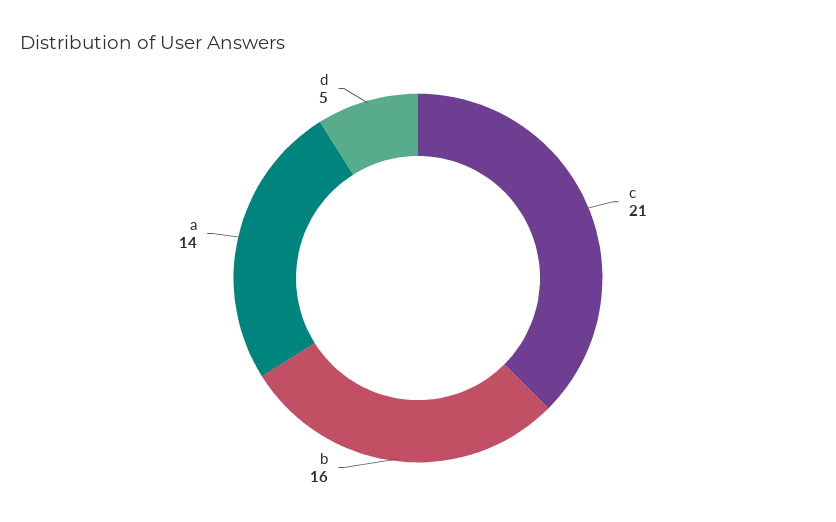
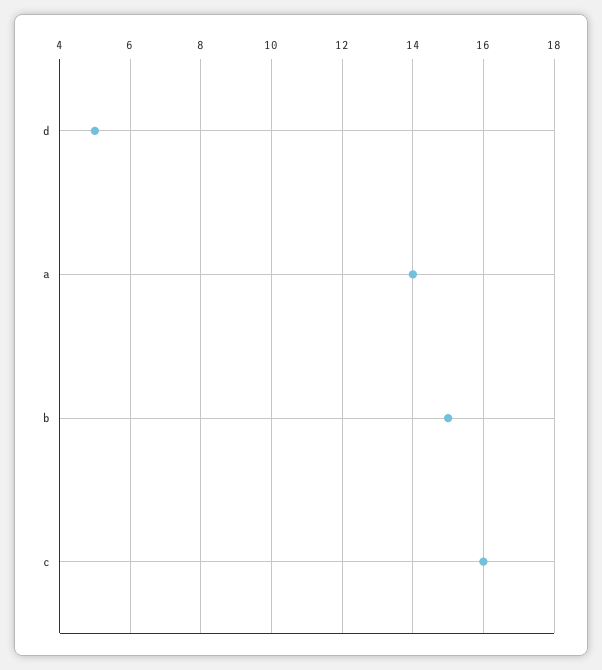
c: 21 -> 16
b: 16 -> 15

